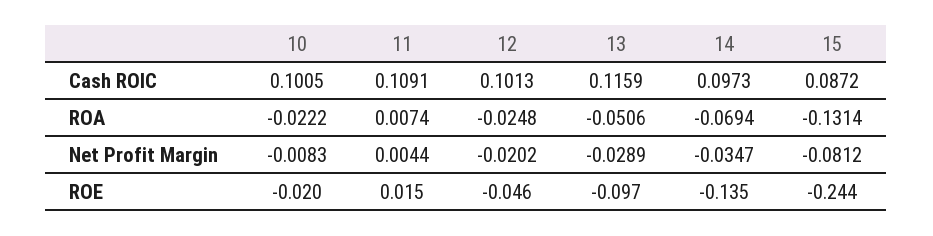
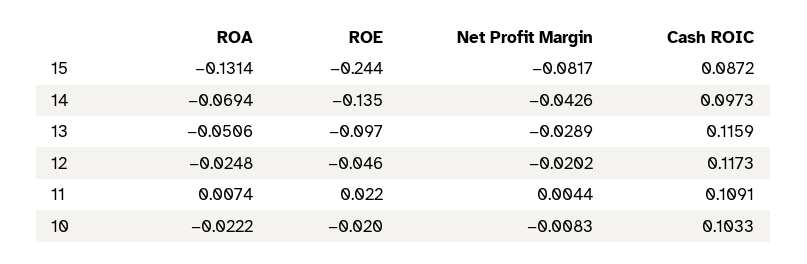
10, Cash ROIC: 0.1005 -> 0.1033
12, Cash ROIC: 0.1013 -> 0.1173
14, Net Profit Margin: -0.0347 -> -0.0426
15, Net Profit Margin: -0.0812 -> -0.0817
11, ROE: 0.015 -> 0.022

